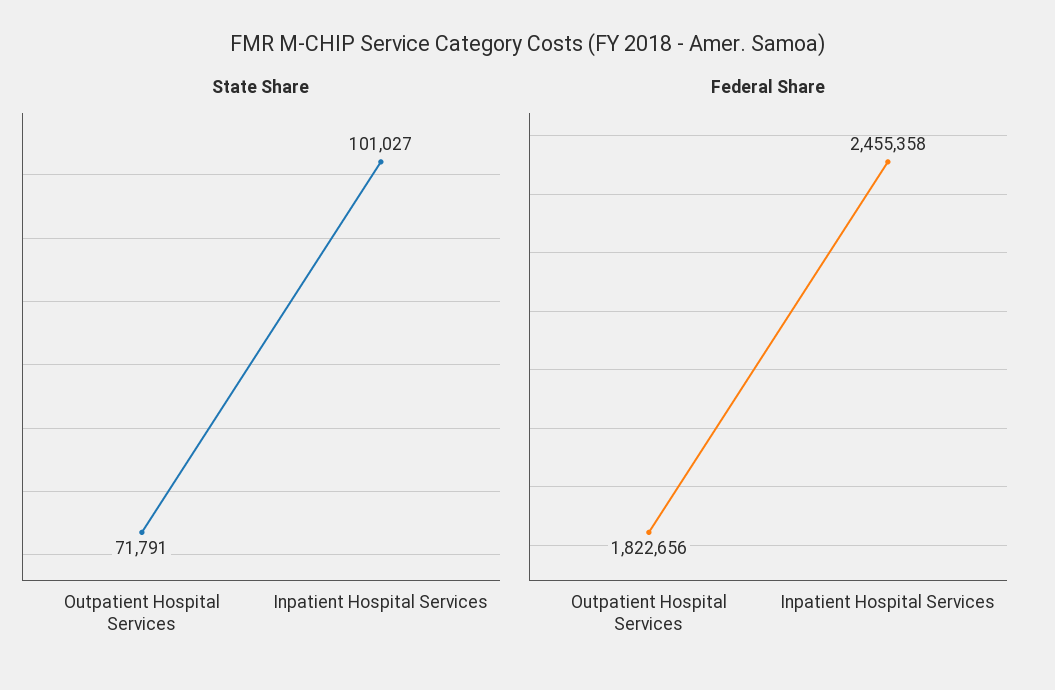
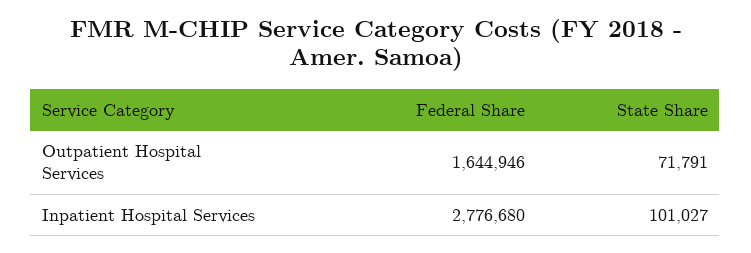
Federal Share, Outpatient Hospital Services: 1822656 -> 1644946
Federal Share, Inpatient Hospital Services: 2455358 -> 2776680

